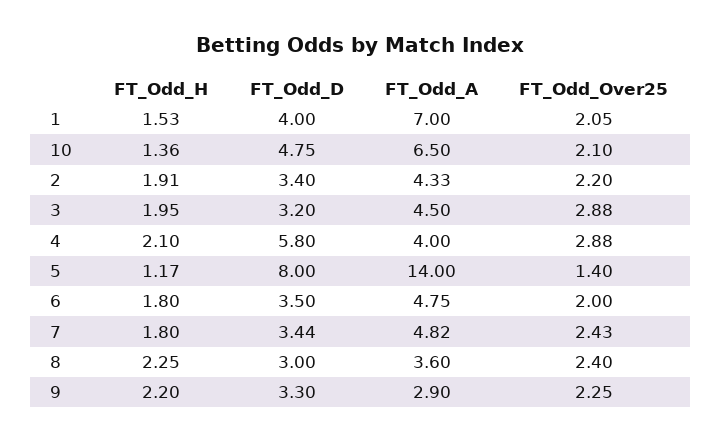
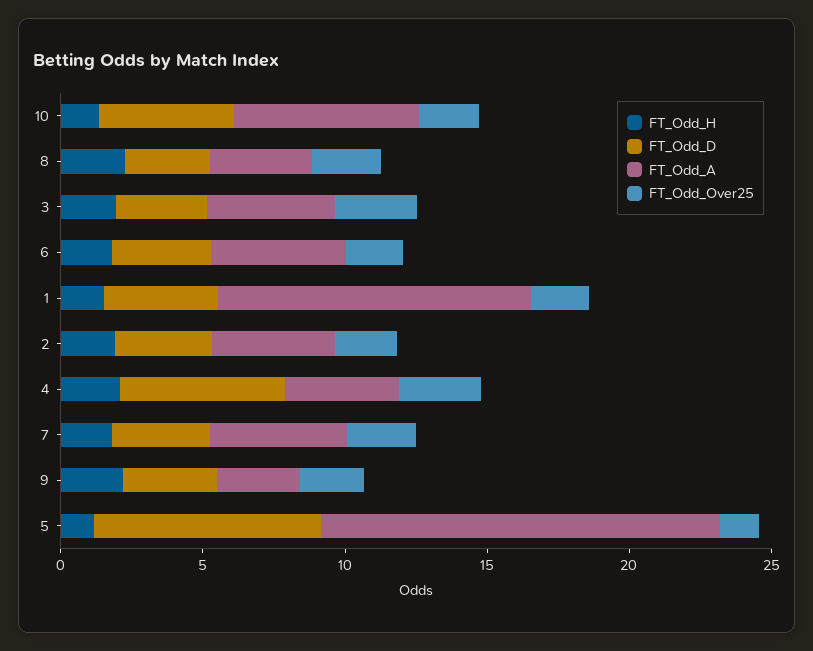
FT_Odd_A, 1: 7 -> 11

